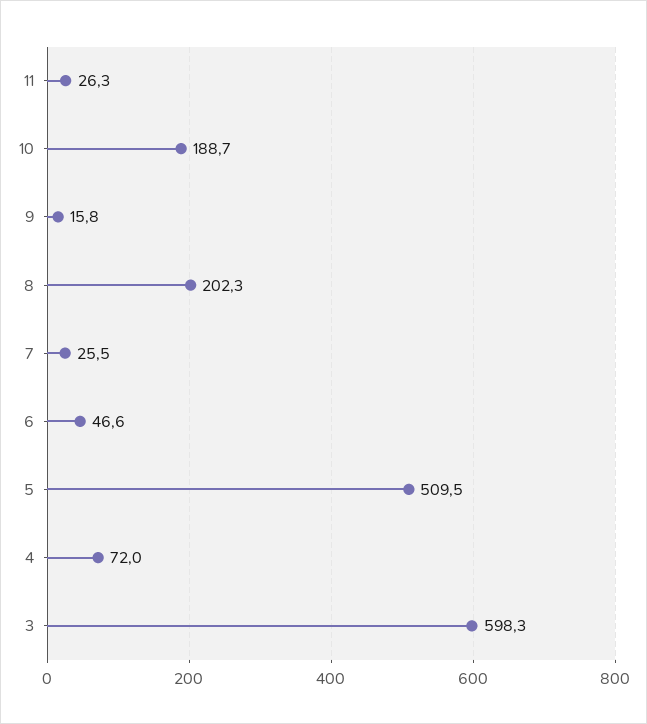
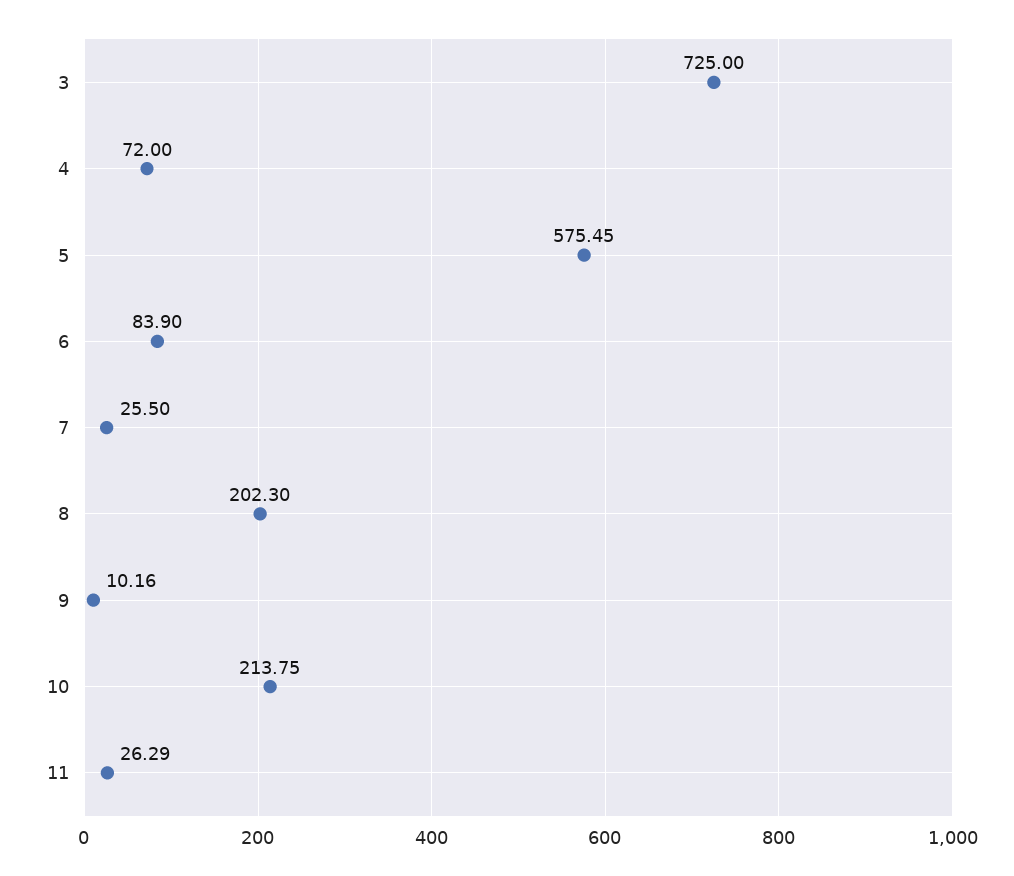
10: 188.7 -> 213.75
9: 15.8 -> 10.16
6: 46.6 -> 83.9
5: 509.5 -> 575.45
3: 598.3 -> 725

